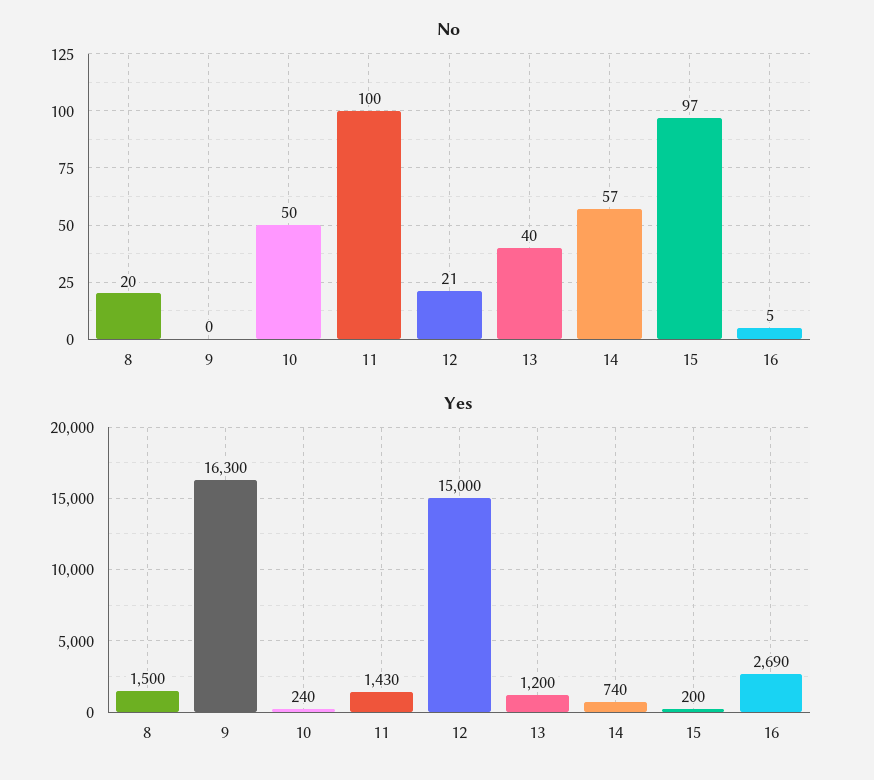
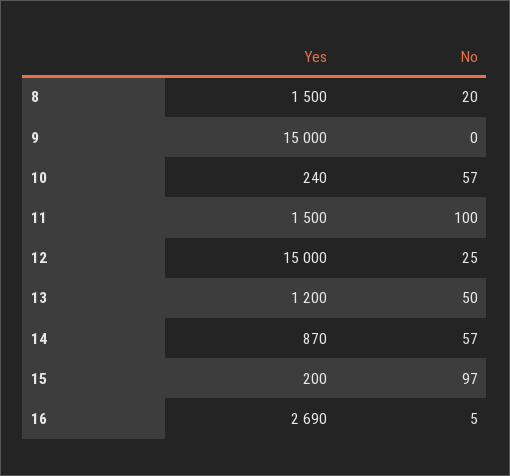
No, 10: 50 -> 57
No, 12: 21 -> 25
No, 13: 40 -> 50
Yes, 9: 16300 -> 15000
Yes, 11: 1430 -> 1500
Yes, 14: 740 -> 870

